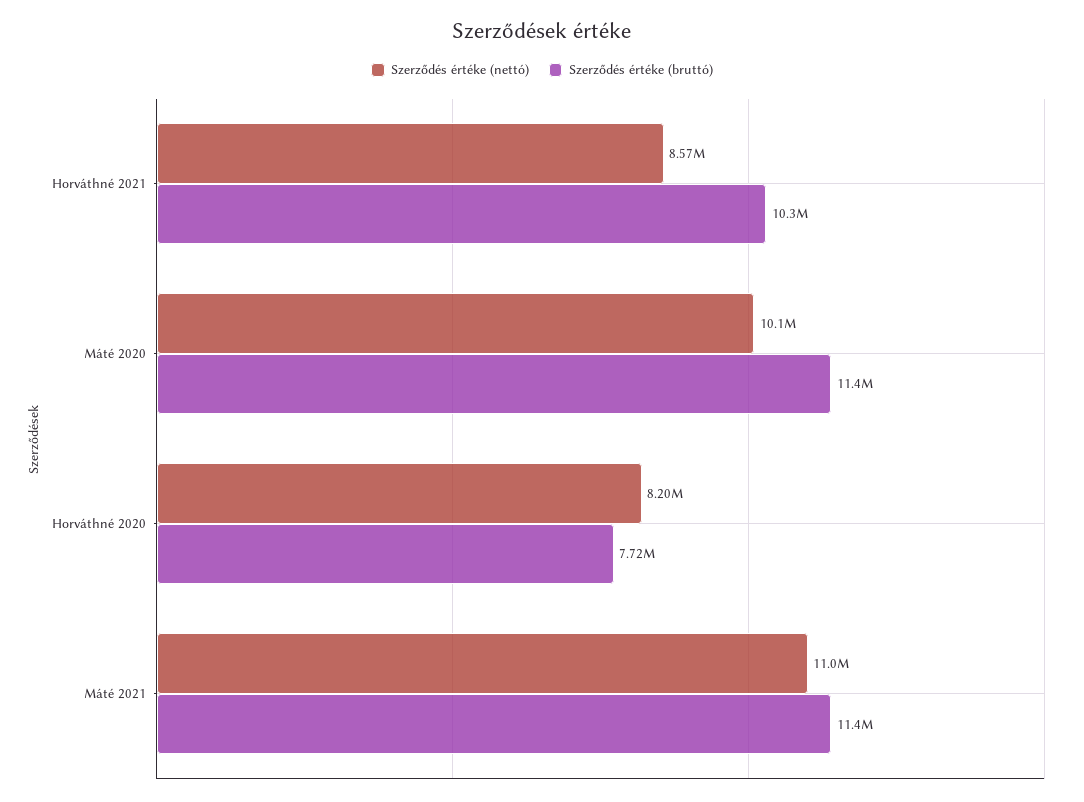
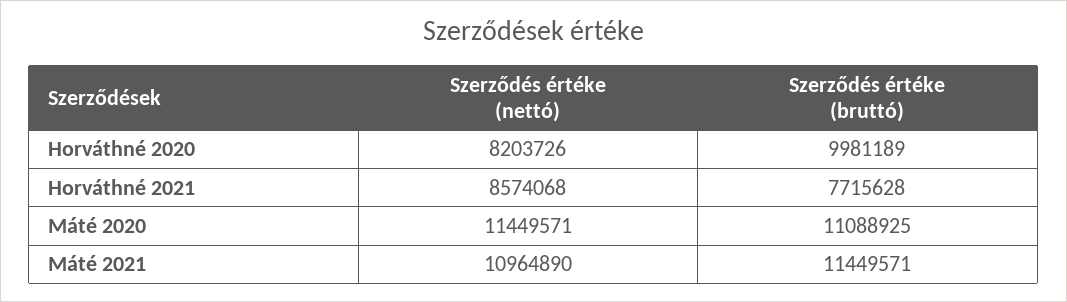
Szerződés értéke (bruttó), Horváthné 2021: 10300000 -> 7715628
Szerződés értéke (nettó), Máté 2020: 10100000 -> 11449571
Szerződés értéke (bruttó), Máté 2020: 11400000 -> 11088925
Szerződés értéke (bruttó), Horváthné 2020: 7720000 -> 9981189

